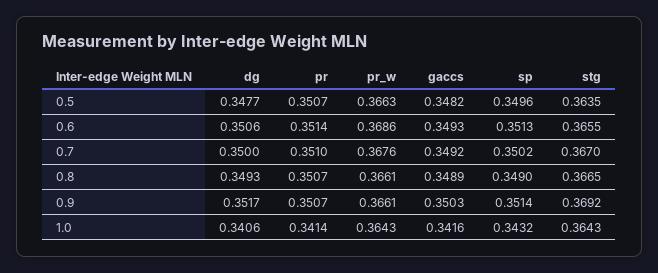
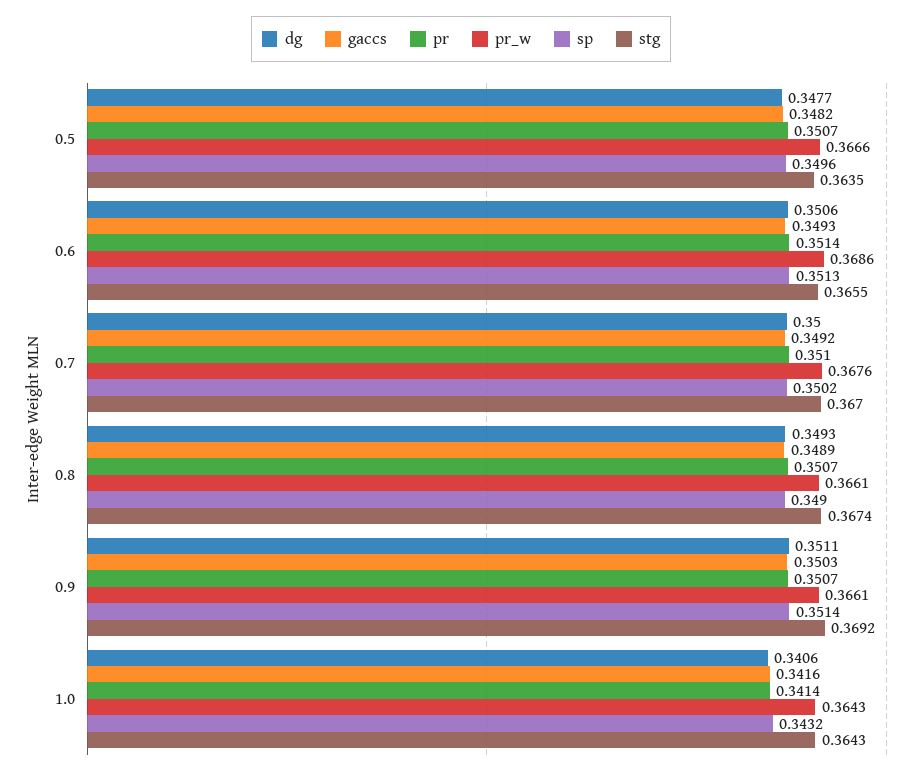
pr_w, 0.5: 0.3663 -> 0.3666
stg, 0.8: 0.3665 -> 0.3674
dg, 0.9: 0.3517 -> 0.3511

